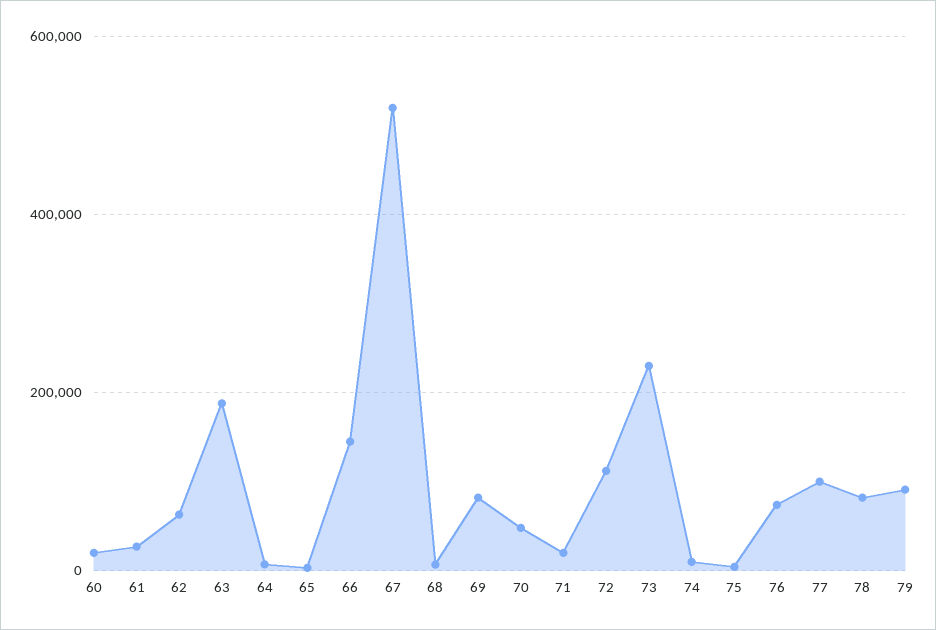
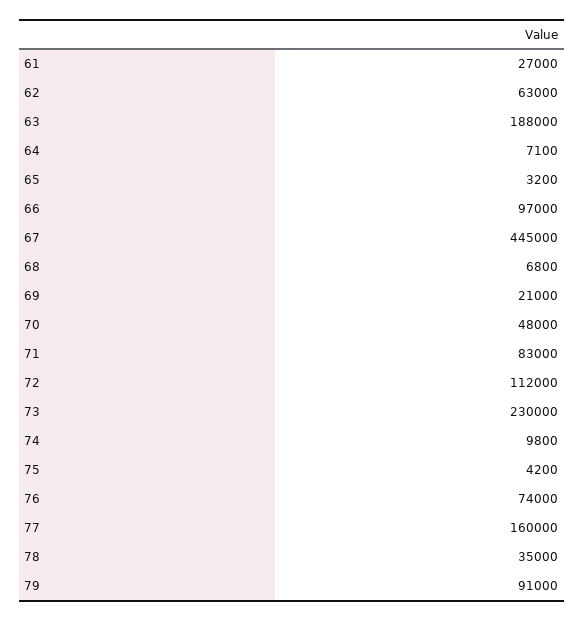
60: 20000 -> none
66: 140000 -> 97000
67: 520000 -> 445000
69: 80000 -> 21000
71: 20000 -> 83000
77: 100000 -> 160000
78: 80000 -> 35000

